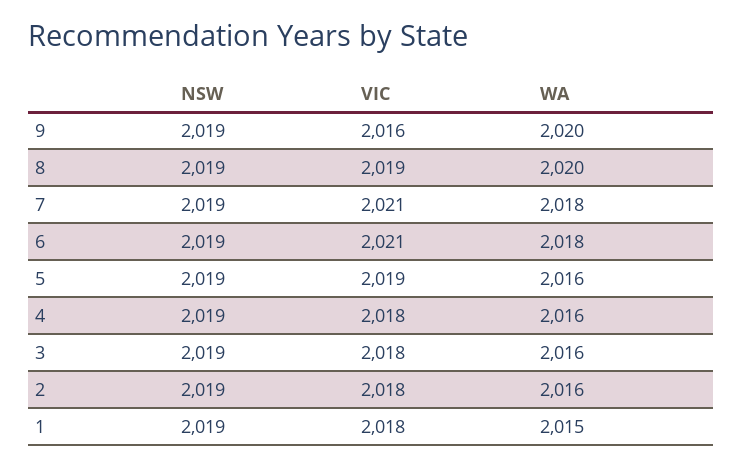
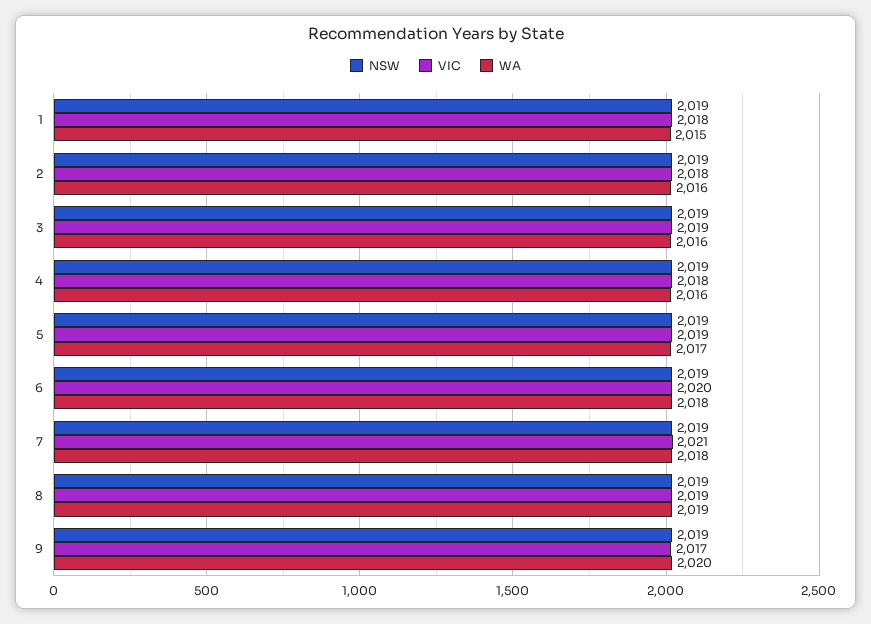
VIC, 9: 2016 -> 2017
WA, 8: 2020 -> 2019
VIC, 6: 2021 -> 2020
WA, 5: 2016 -> 2017
VIC, 3: 2018 -> 2019

